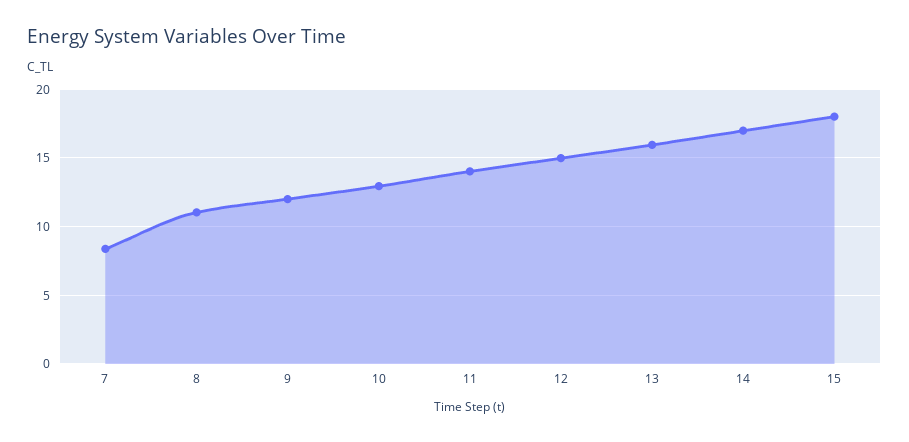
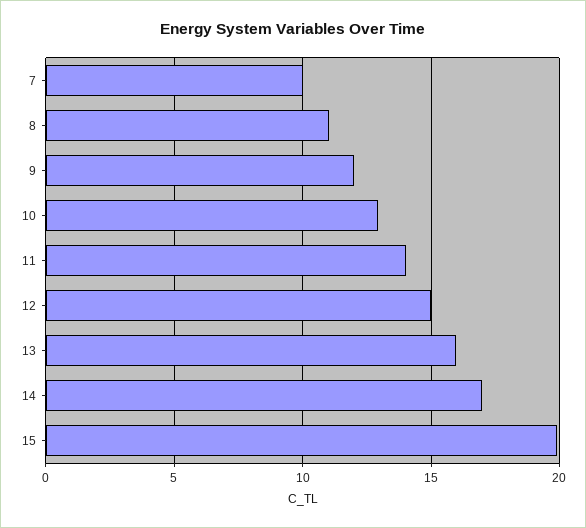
7: 8.5 -> 10
15: 18 -> 20

